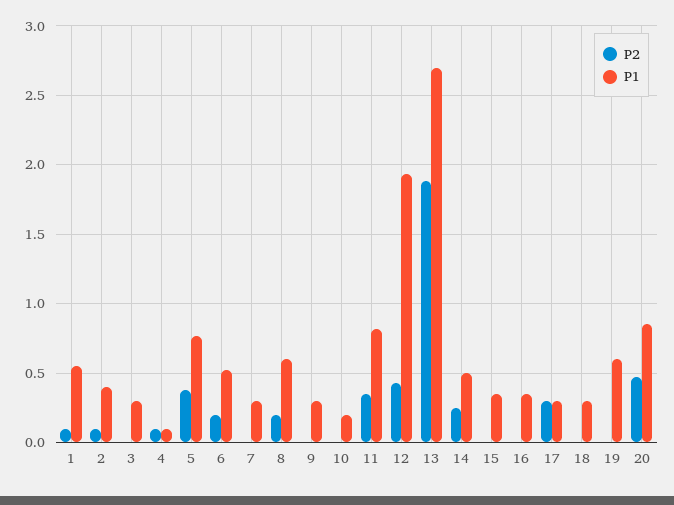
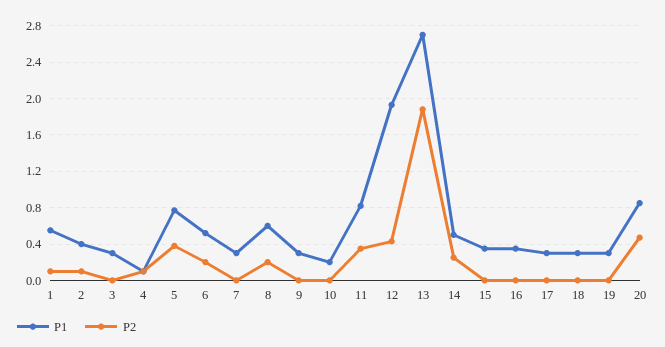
P2, 17: 0.3 -> 0
P1, 19: 0.6 -> 0.3

